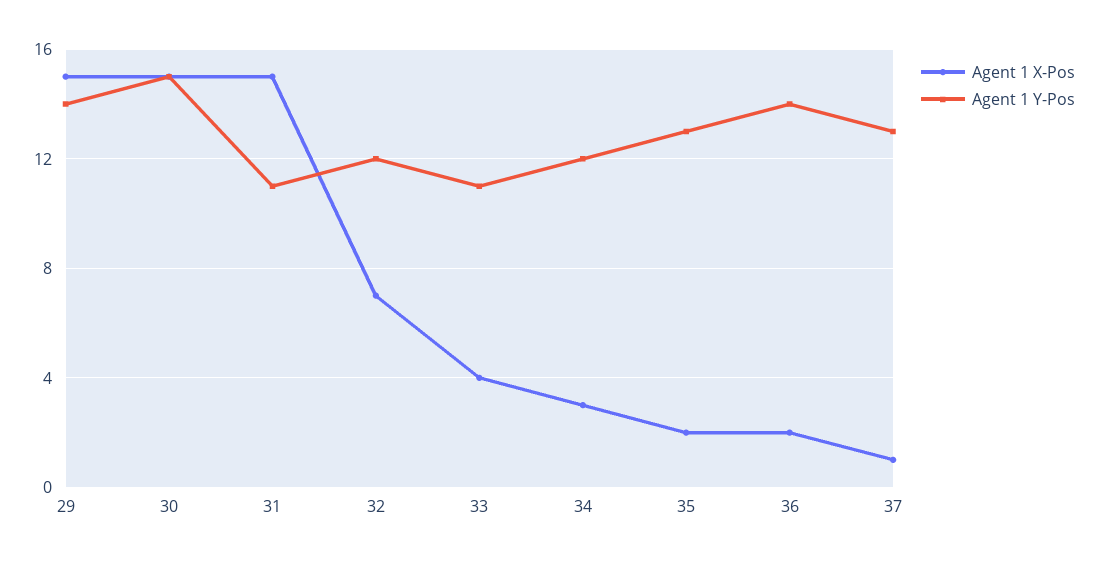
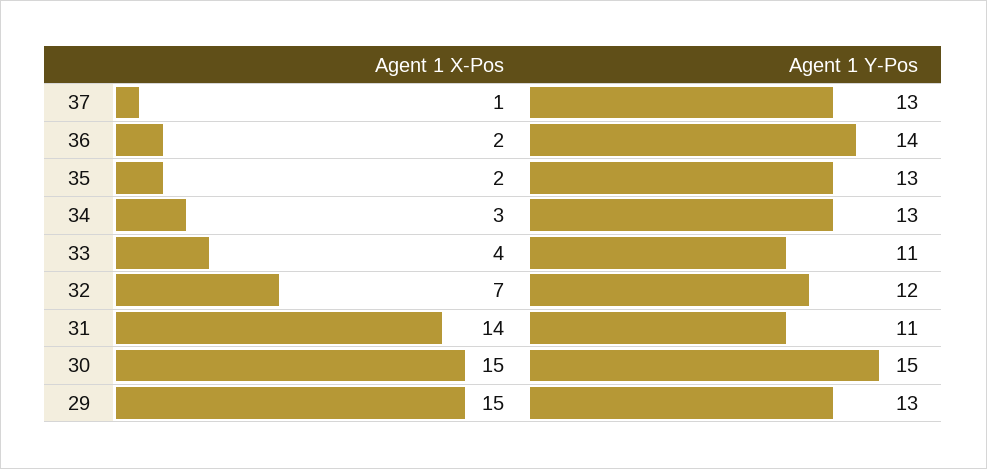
Agent 1 Y-Pos, 29: 14 -> 13
Agent 1 X-Pos, 31: 15 -> 14
Agent 1 Y-Pos, 34: 12 -> 13

